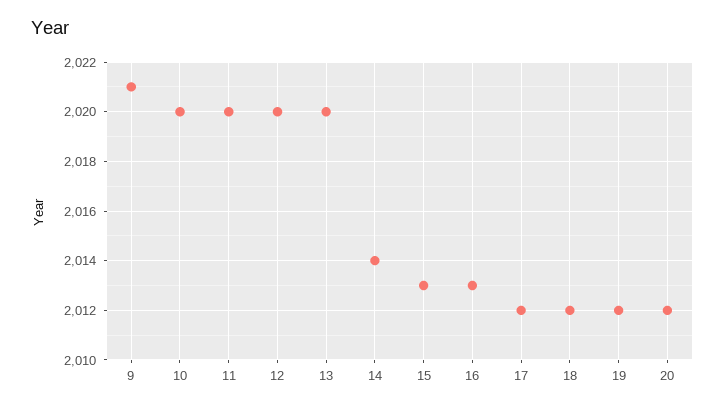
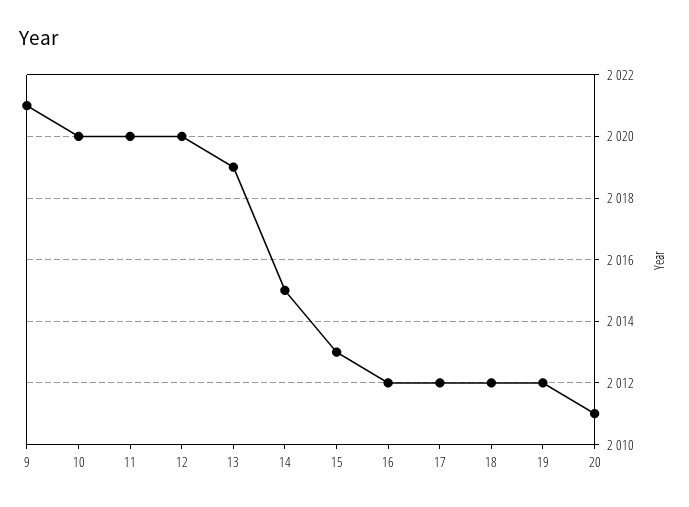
13: 2020 -> 2019
14: 2014 -> 2015
16: 2013 -> 2012
20: 2012 -> 2011

